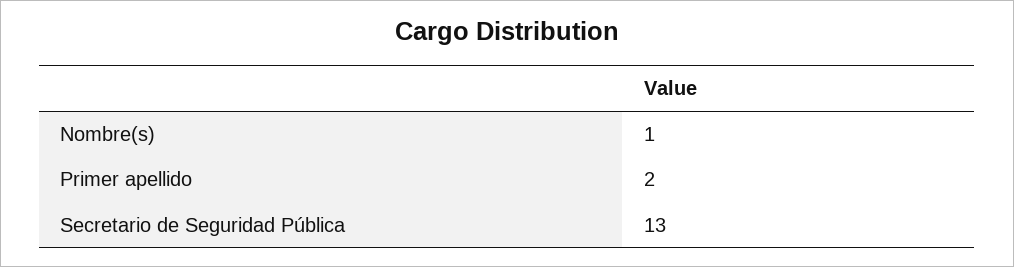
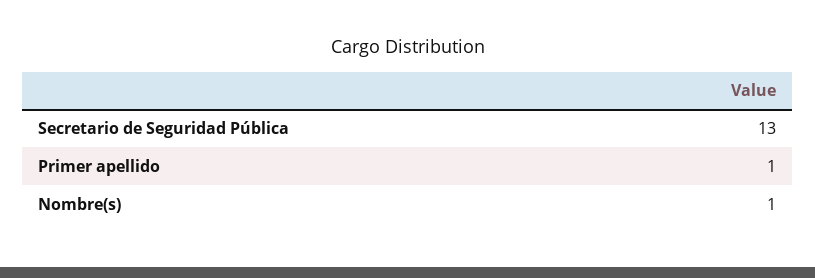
Primer apellido: 2 -> 1

